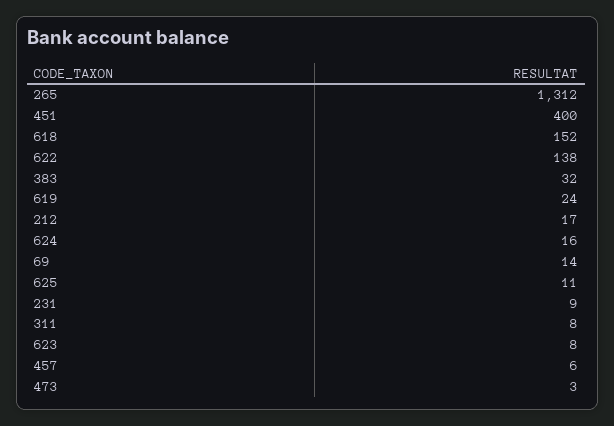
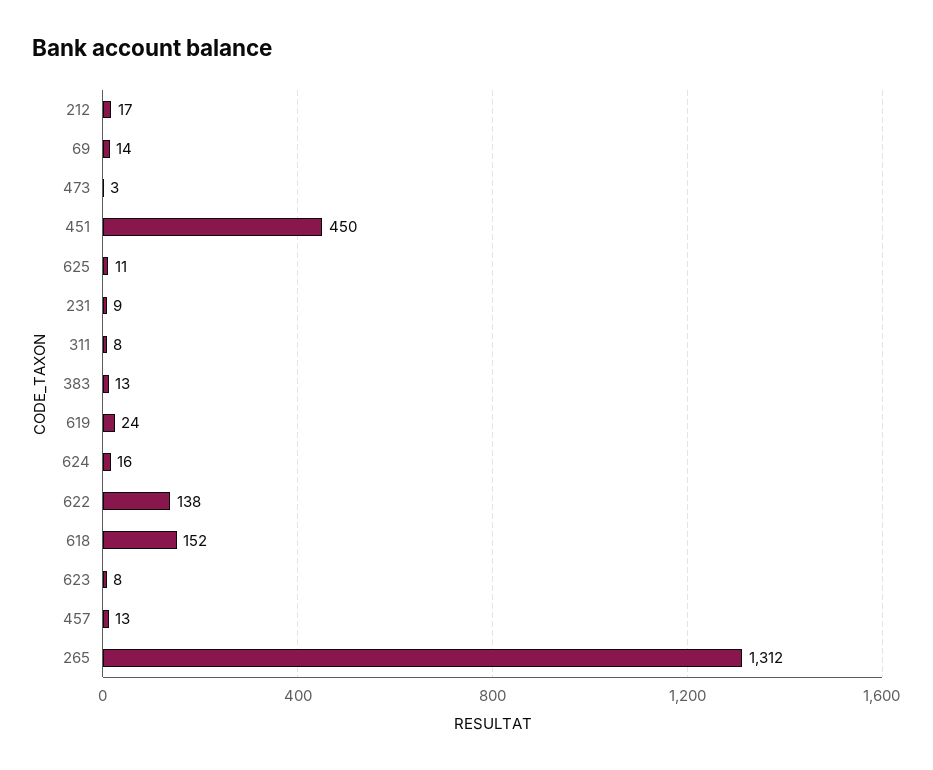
451: 400 -> 450
383: 32 -> 13
457: 6 -> 13

